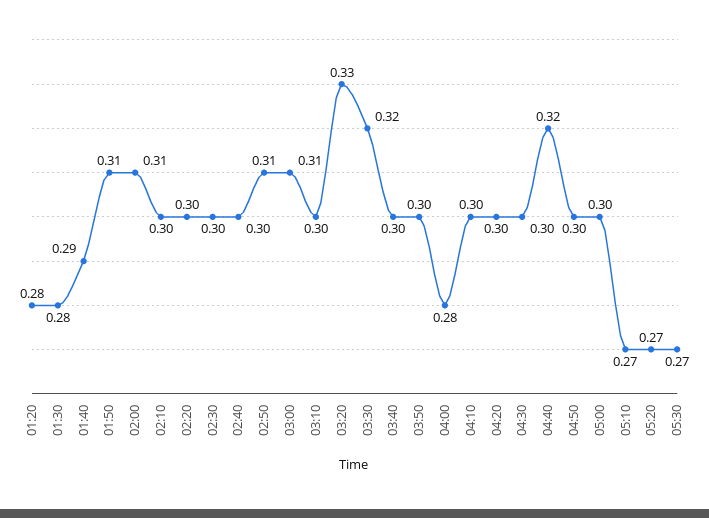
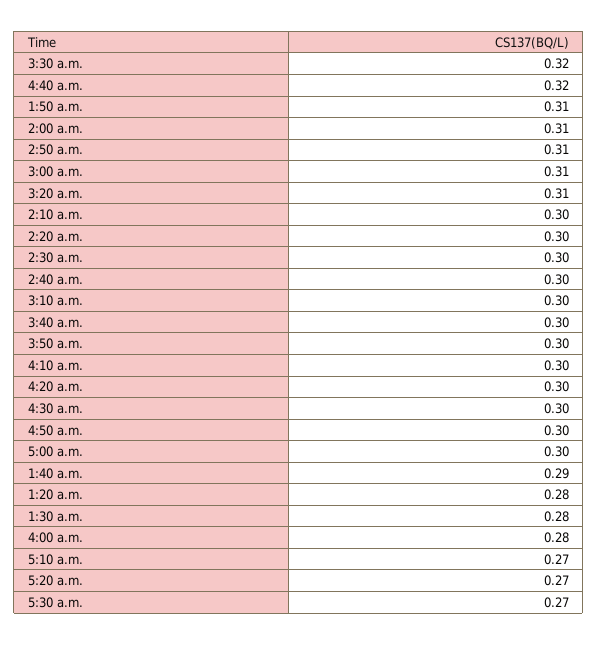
03:20: 0.33 -> 0.31

